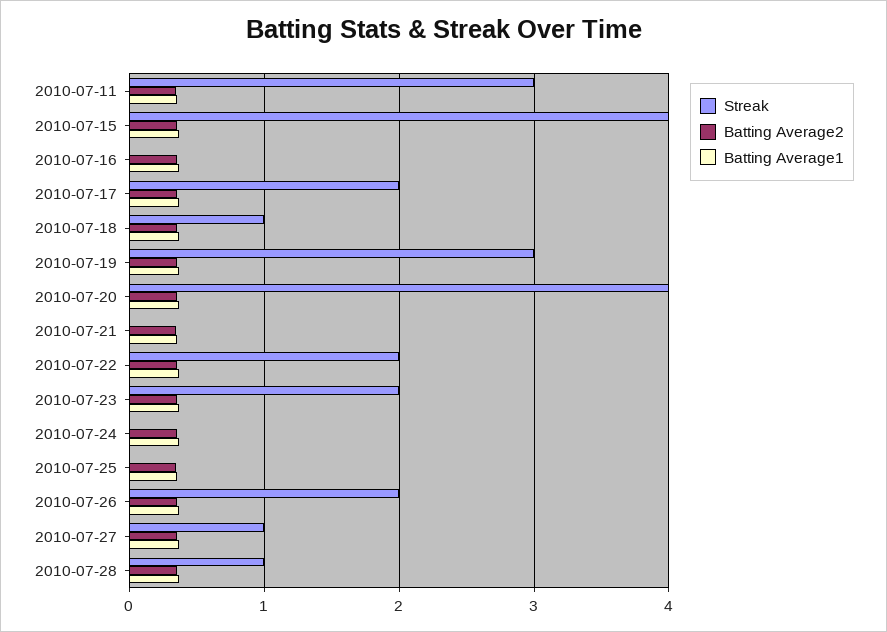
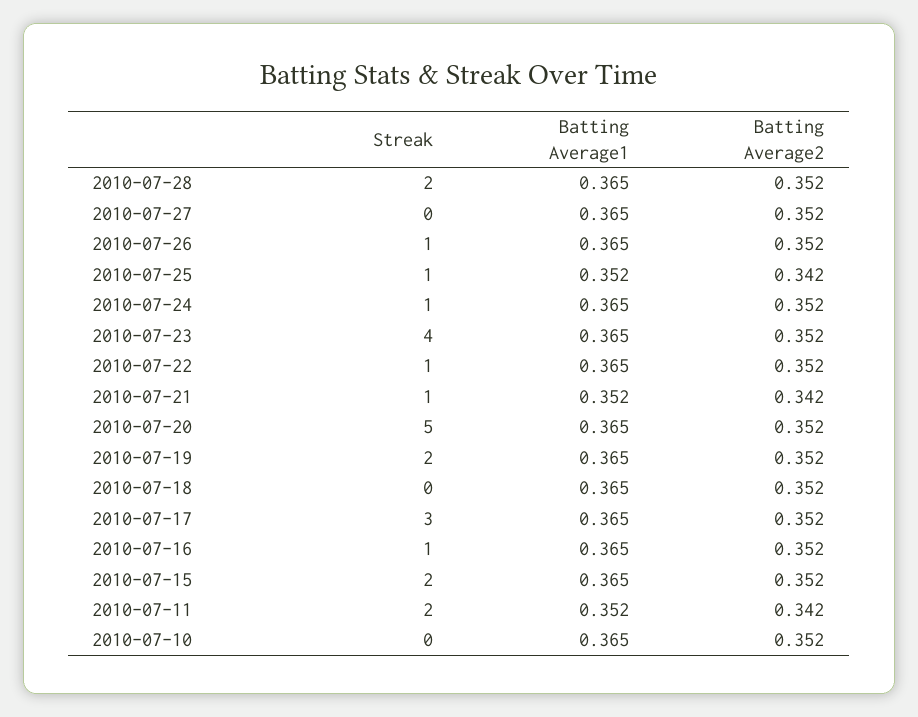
Streak, 2010-07-11: 3 -> 2
Streak, 2010-07-15: 4 -> 2
Streak, 2010-07-16: 0 -> 1
Streak, 2010-07-17: 2 -> 3
Streak, 2010-07-18: 1 -> 0
Streak, 2010-07-19: 3 -> 2
Streak, 2010-07-20: 4 -> 5
Streak, 2010-07-21: 0 -> 1
Streak, 2010-07-22: 2 -> 1
Streak, 2010-07-23: 2 -> 4
Streak, 2010-07-24: 0 -> 1
Streak, 2010-07-25: 0 -> 1
Streak, 2010-07-26: 2 -> 1
Streak, 2010-07-27: 1 -> 0
Streak, 2010-07-28: 1 -> 2
Streak, 2010-07-10: none -> 0
Batting Average1, 2010-07-10: none -> 0.365
Batting Average2, 2010-07-10: none -> 0.352

